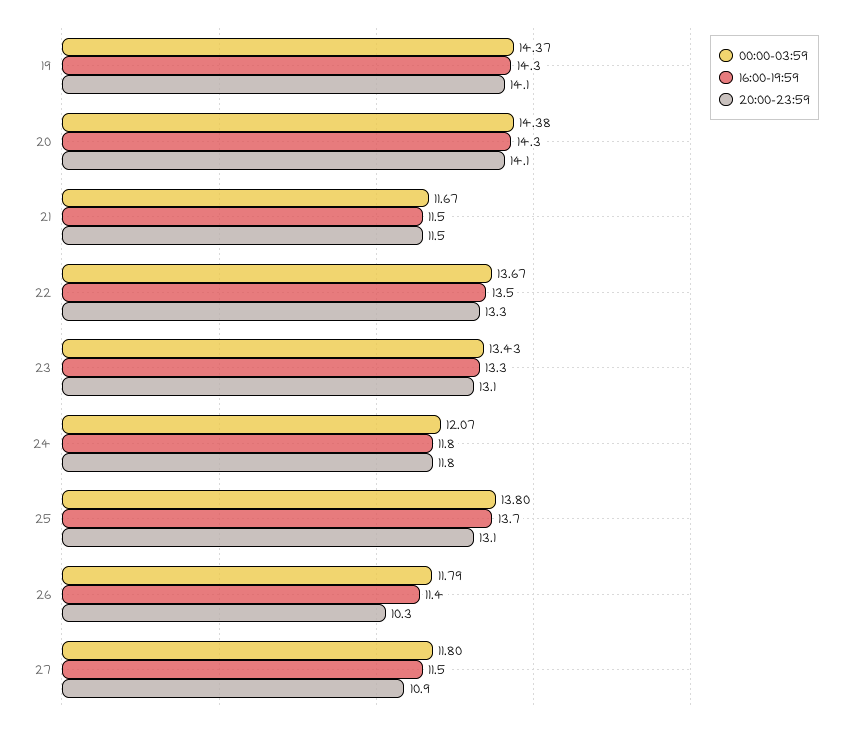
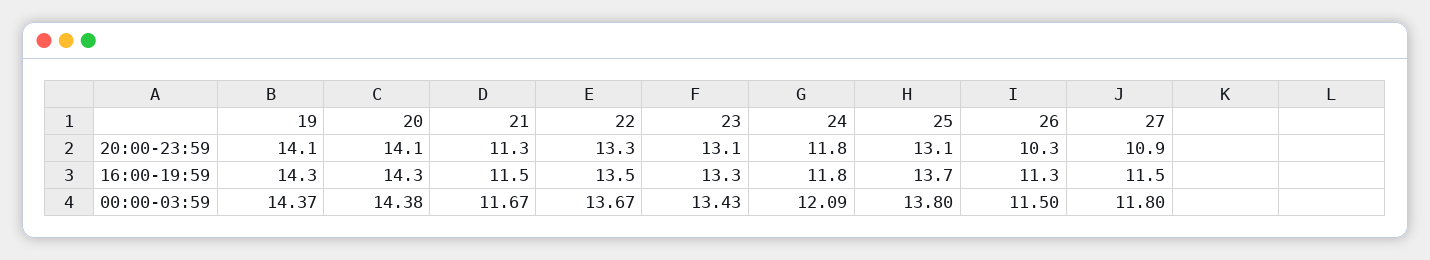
20:00-23:59, 21: 11.5 -> 11.3
00:00-03:59, 24: 12.07 -> 12.09
00:00-03:59, 26: 11.79 -> 11.5
16:00-19:59, 26: 11.4 -> 11.3

